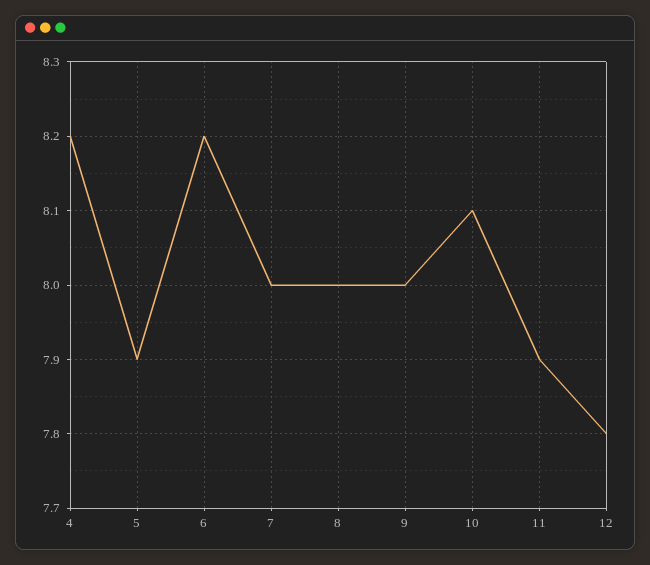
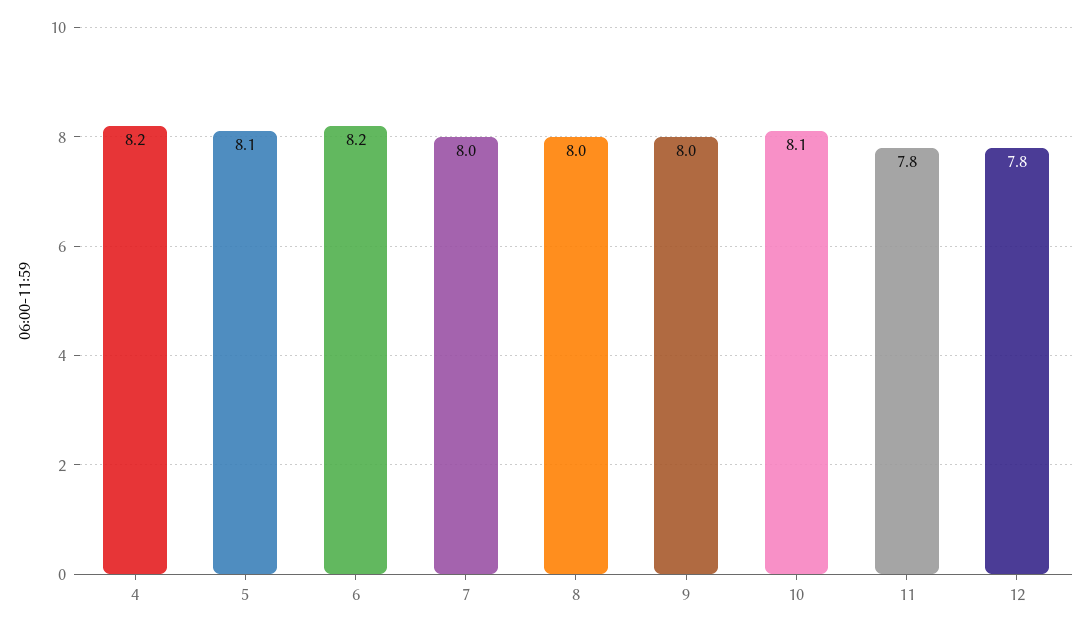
5: 7.9 -> 8.1
11: 7.9 -> 7.8

